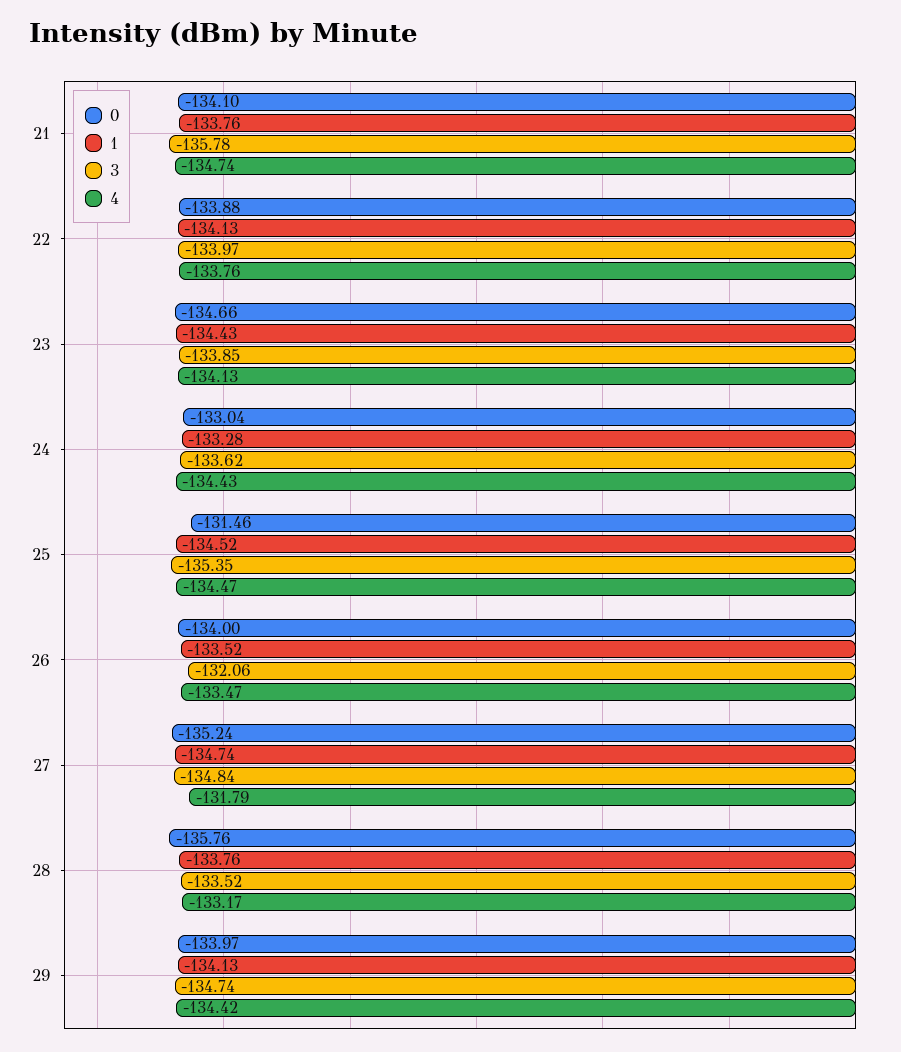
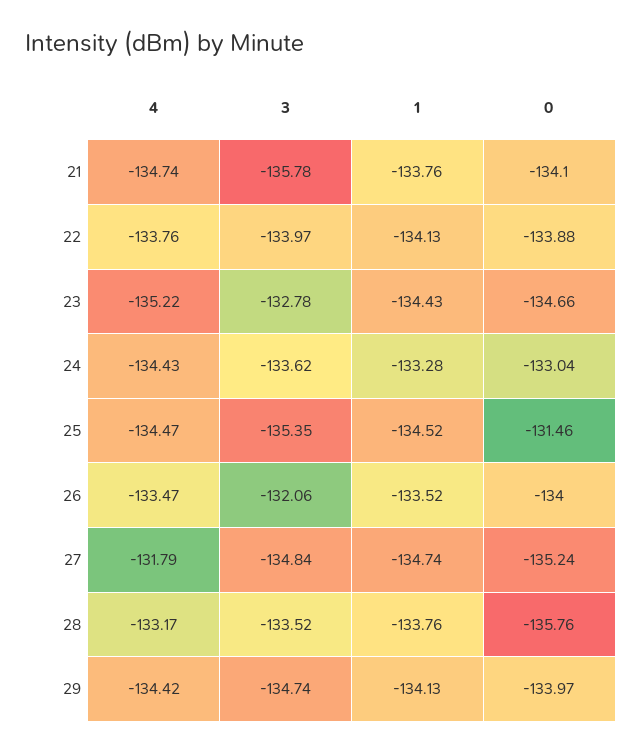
3, 23: -133.85 -> -132.78
4, 23: -134.13 -> -135.22

